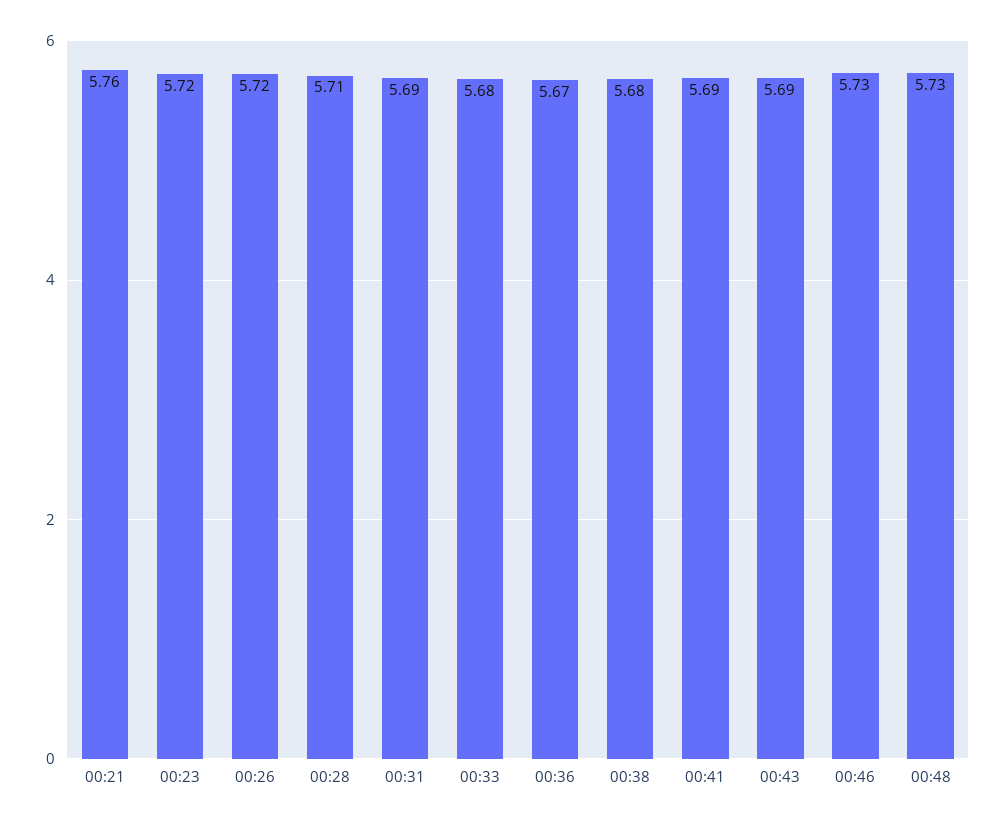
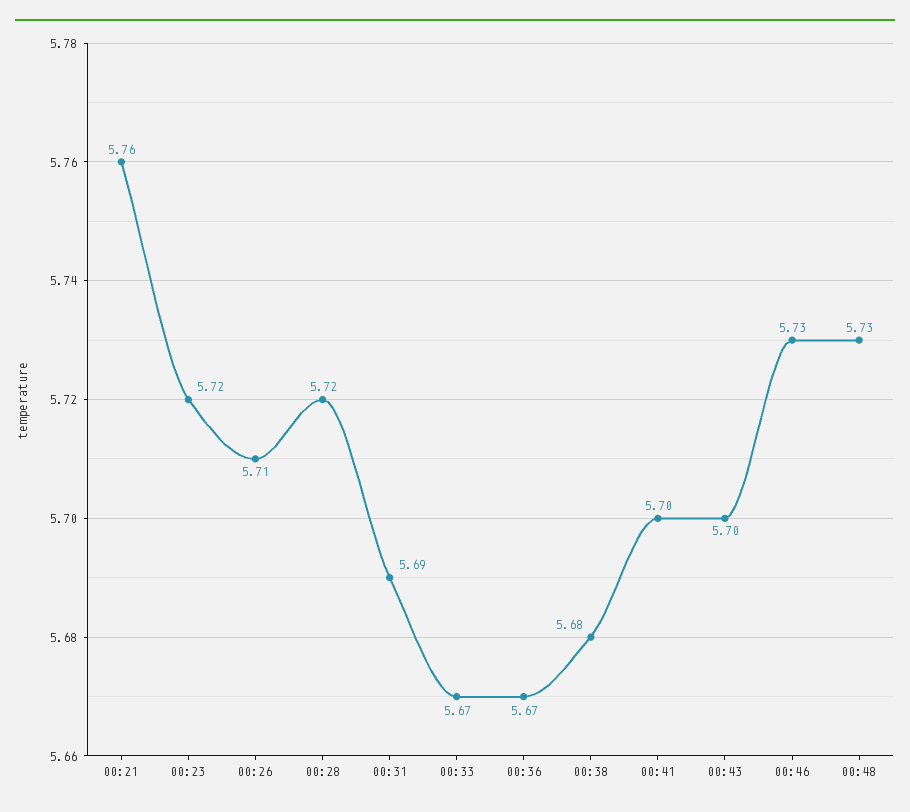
00:26: 5.72 -> 5.71
00:28: 5.71 -> 5.72
00:33: 5.68 -> 5.67
00:41: 5.69 -> 5.7
00:43: 5.69 -> 5.7

